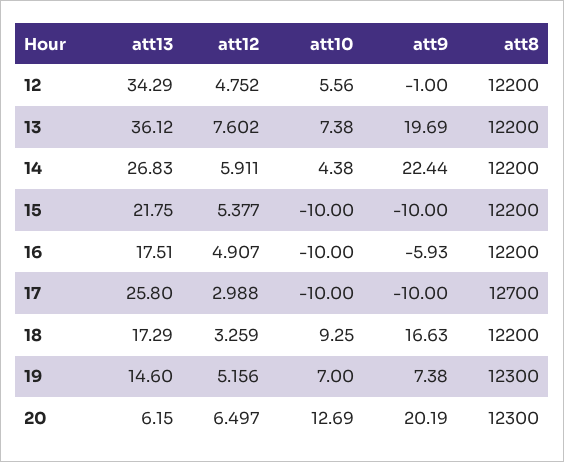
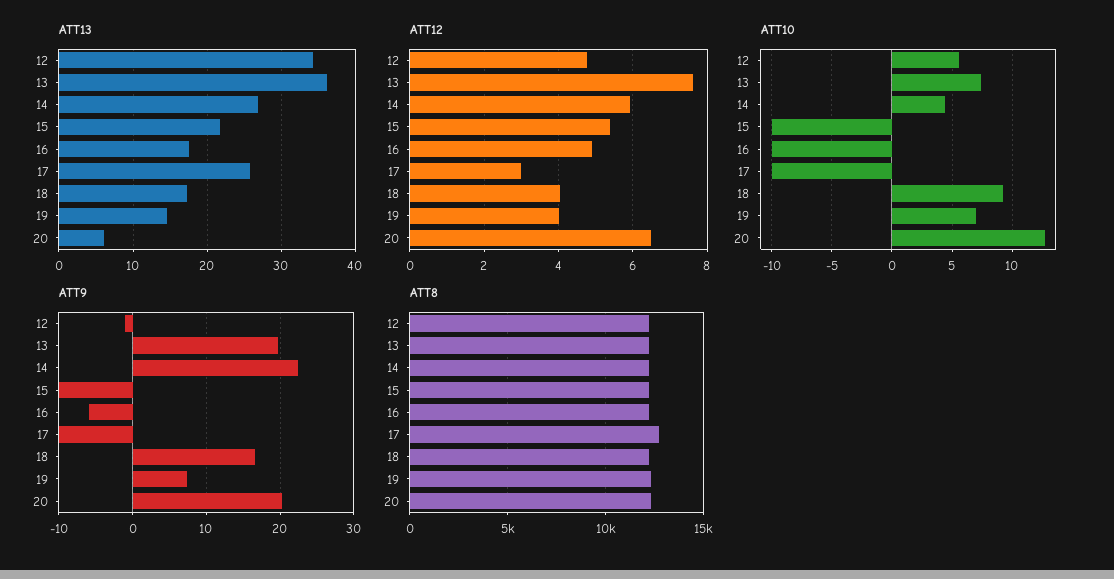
att12, 18: 3.259 -> 4
att12, 19: 5.156 -> 4

